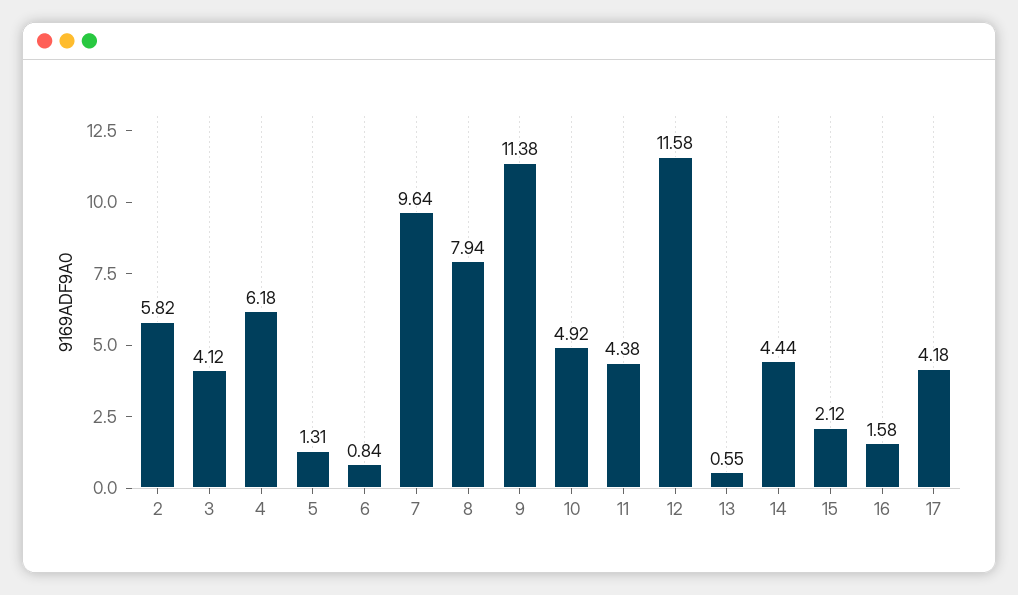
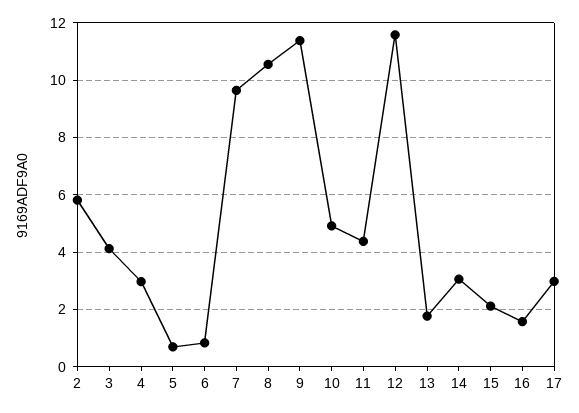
4: 6.18 -> 3
5: 1.31 -> 0.75
8: 7.94 -> 10.5
13: 0.55 -> 1.75
14: 4.44 -> 3
17: 4.18 -> 3

